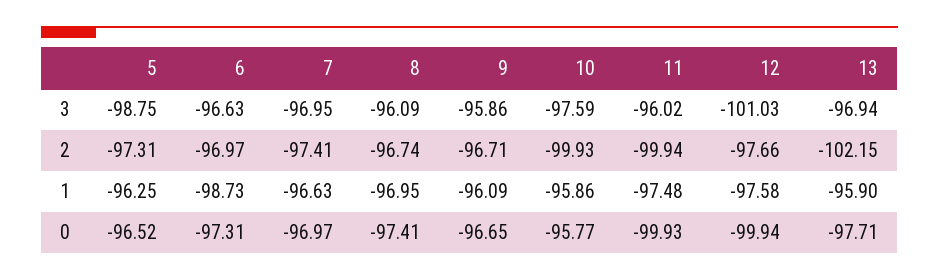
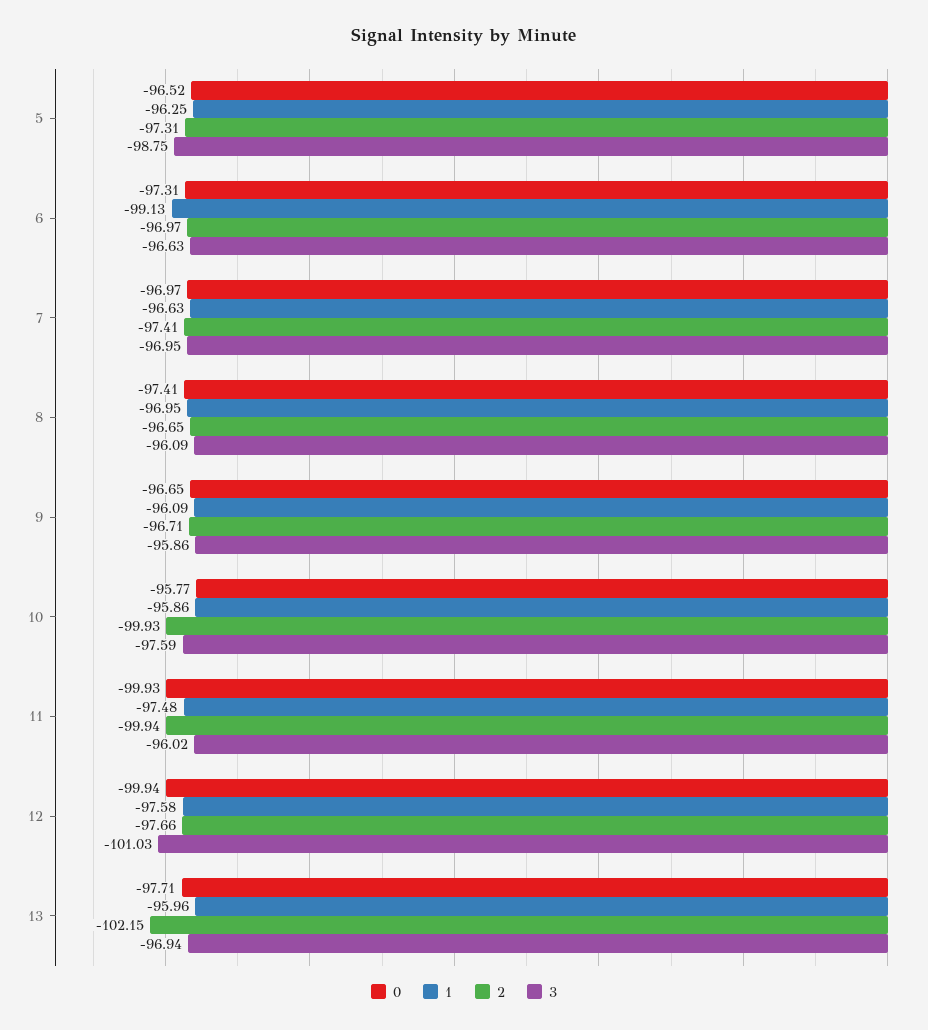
2, 8: -96.74 -> -96.65
1, 6: -98.73 -> -99.13
1, 13: -95.9 -> -95.96

